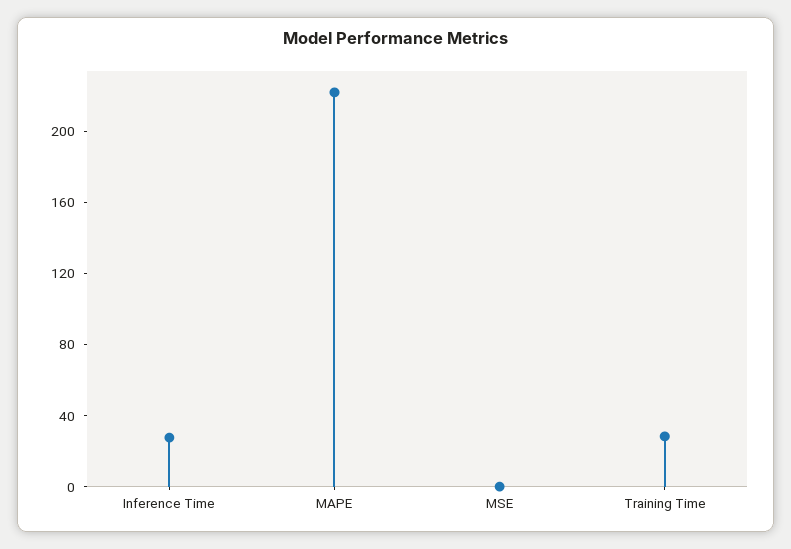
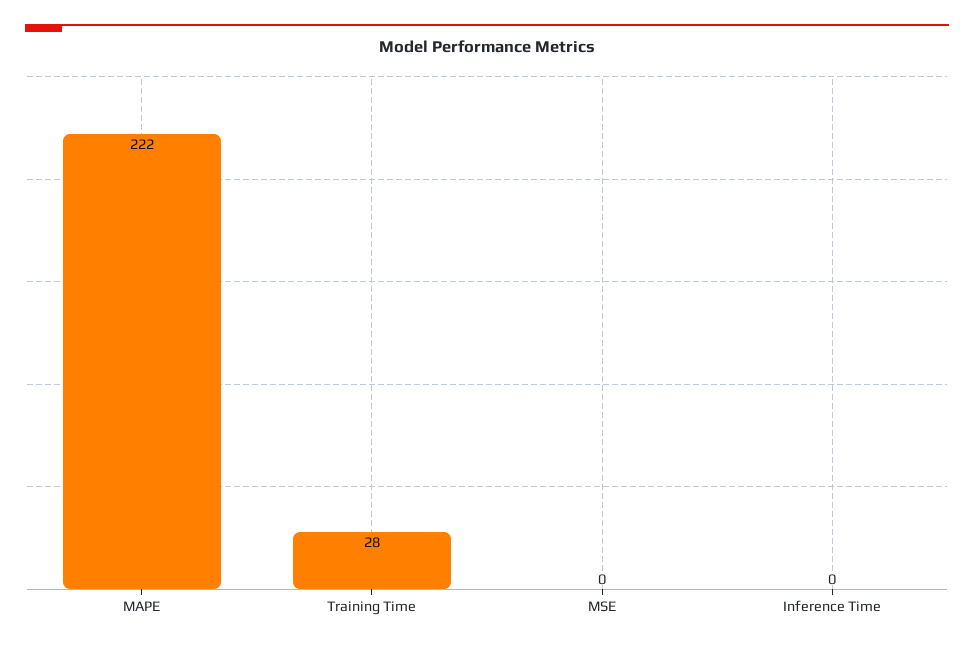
Inference Time: 30 -> 0

